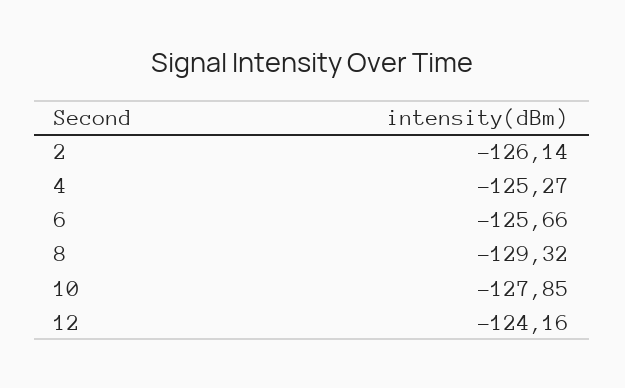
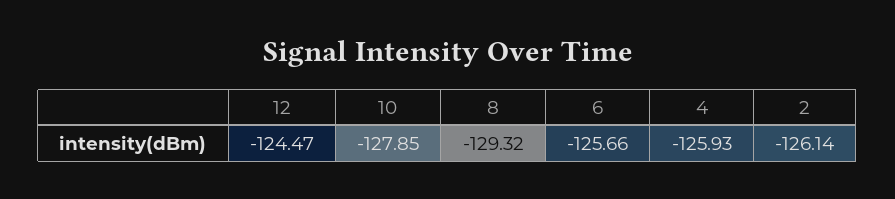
4: -125.27 -> -125.93
12: -124.16 -> -124.47

